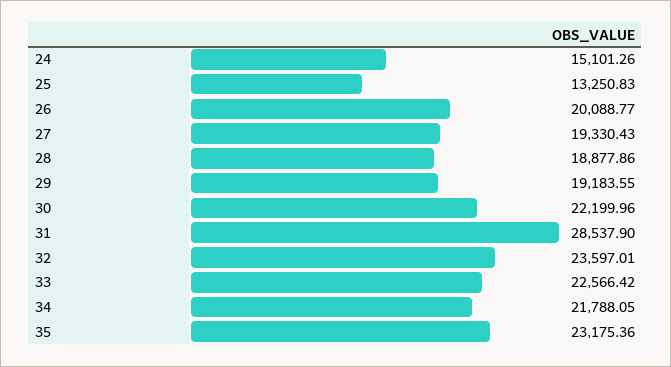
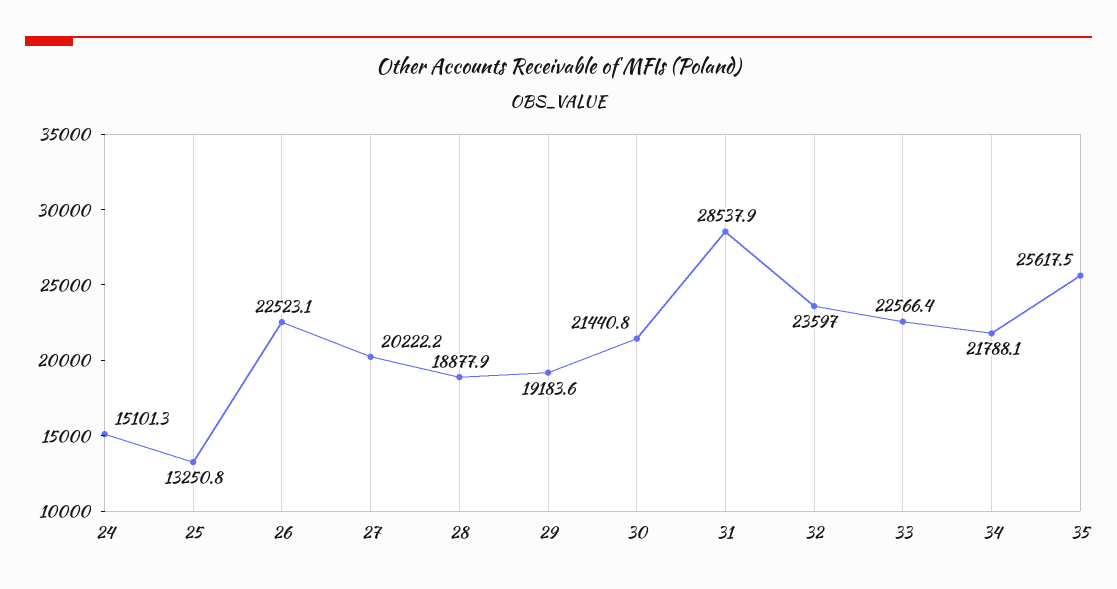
26: 20088.77 -> 22523.1
27: 19330.43 -> 20222.2
30: 22199.96 -> 21440.8
35: 23175.36 -> 25617.5

